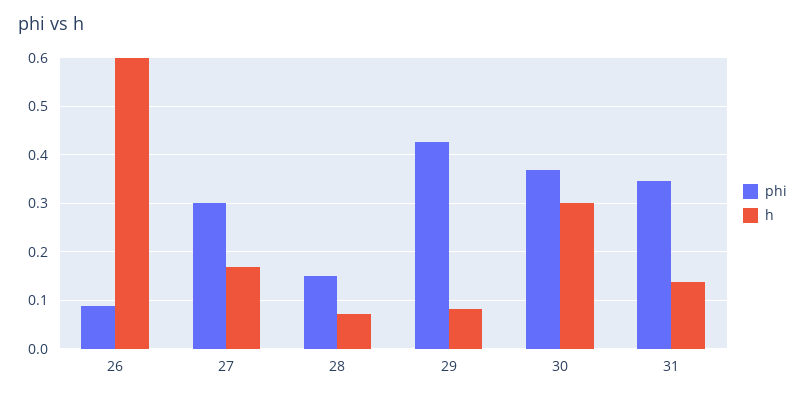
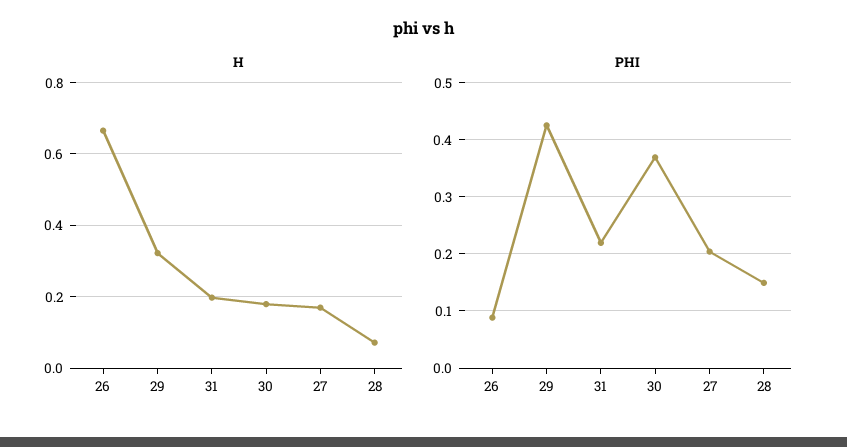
h, 26: 0.6 -> 0.66
phi, 27: 0.3 -> 0.2
h, 29: 0.08 -> 0.32
h, 30: 0.3 -> 0.18
phi, 31: 0.34 -> 0.22
h, 31: 0.14 -> 0.2

